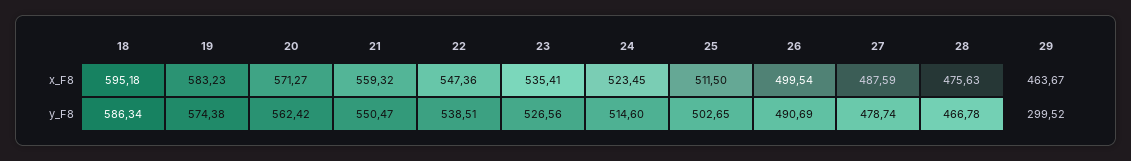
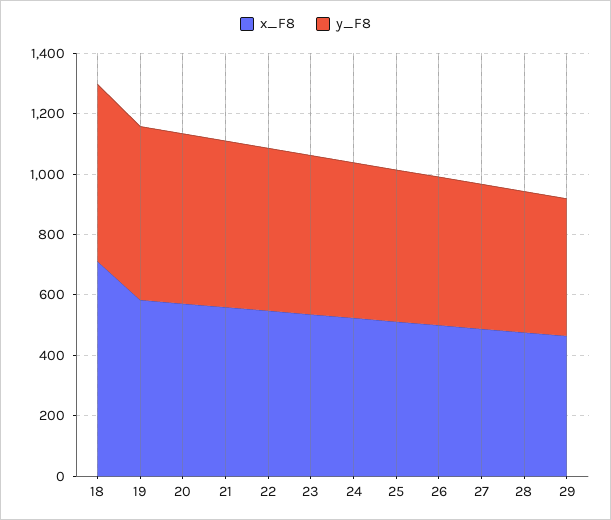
x_F8, 18: 595.18 -> 700
y_F8, 29: 299.52 -> 450

